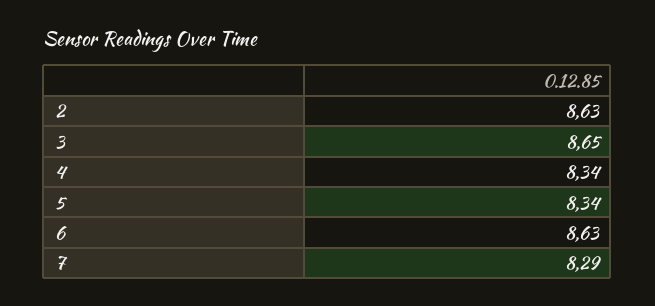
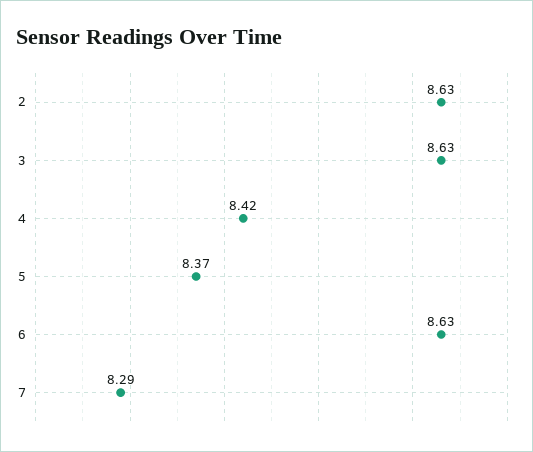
3: 8.65 -> 8.63
4: 8.34 -> 8.42
5: 8.34 -> 8.37

